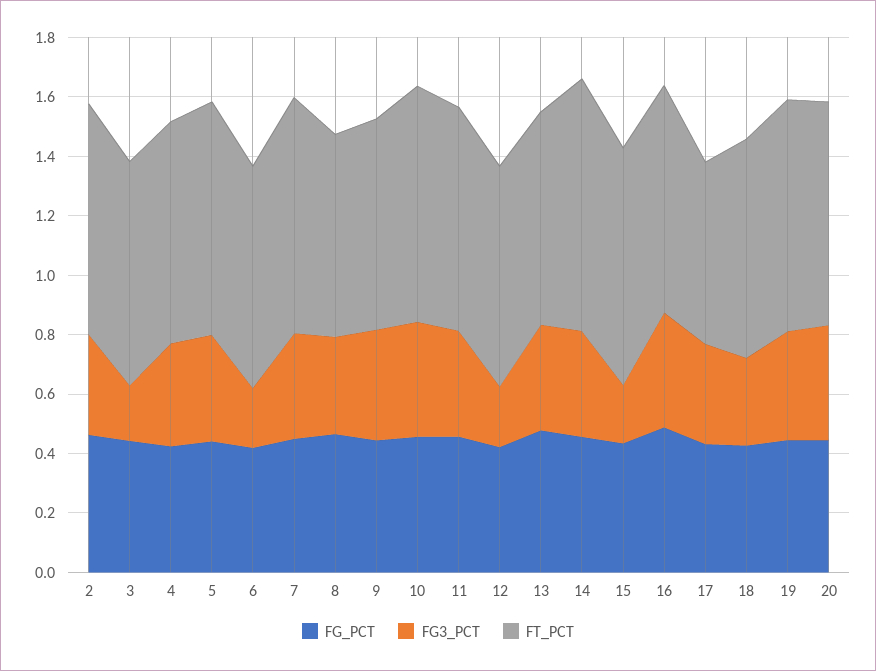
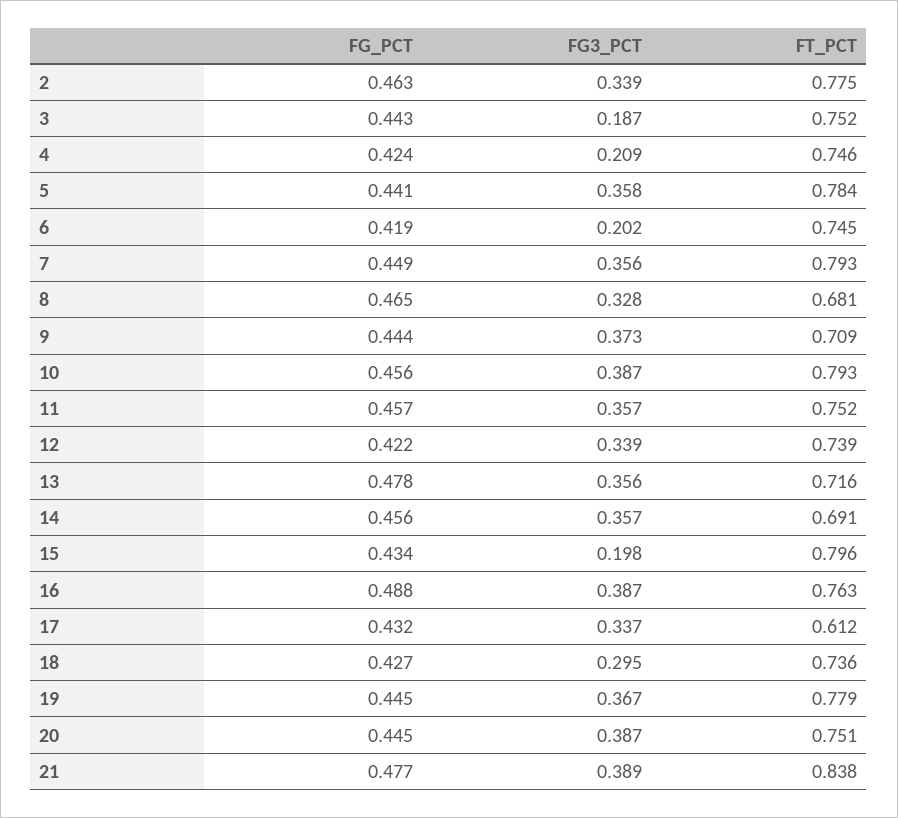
FG3_PCT, 4: 0.35 -> 0.209
FG3_PCT, 12: 0.2 -> 0.339
FT_PCT, 14: 0.85 -> 0.691
FG_PCT, 21: none -> 0.477
FG3_PCT, 21: none -> 0.389
FT_PCT, 21: none -> 0.838

